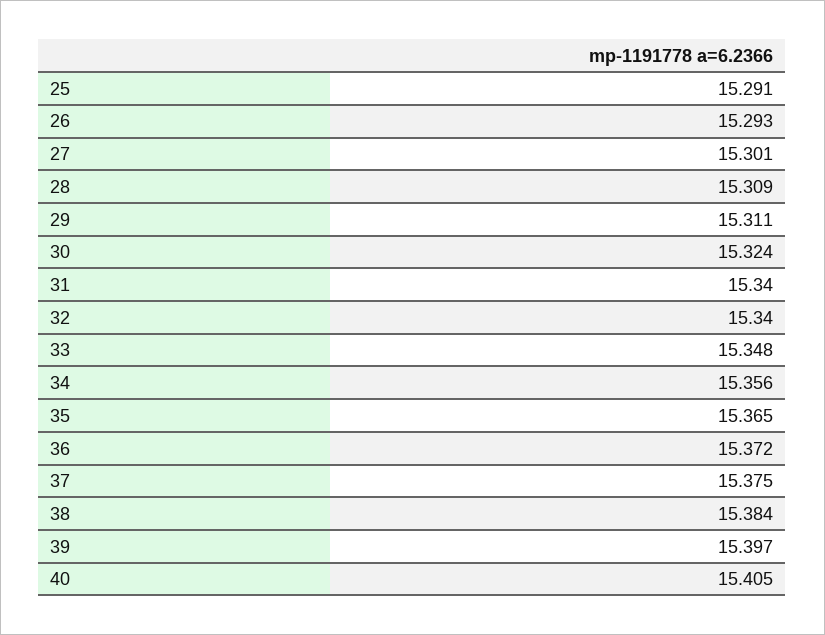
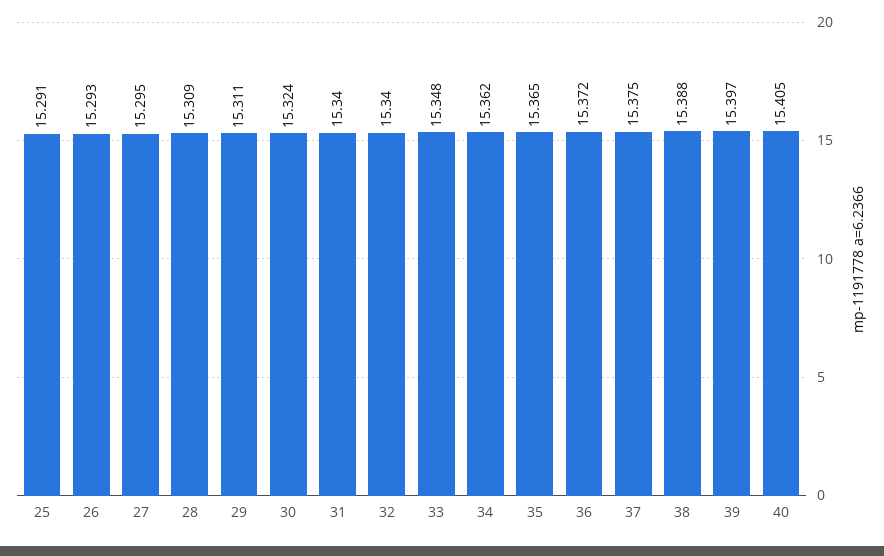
27: 15.301 -> 15.295
34: 15.356 -> 15.362
38: 15.384 -> 15.388

